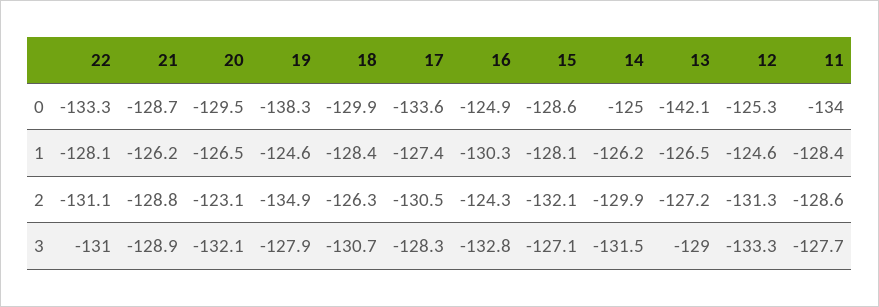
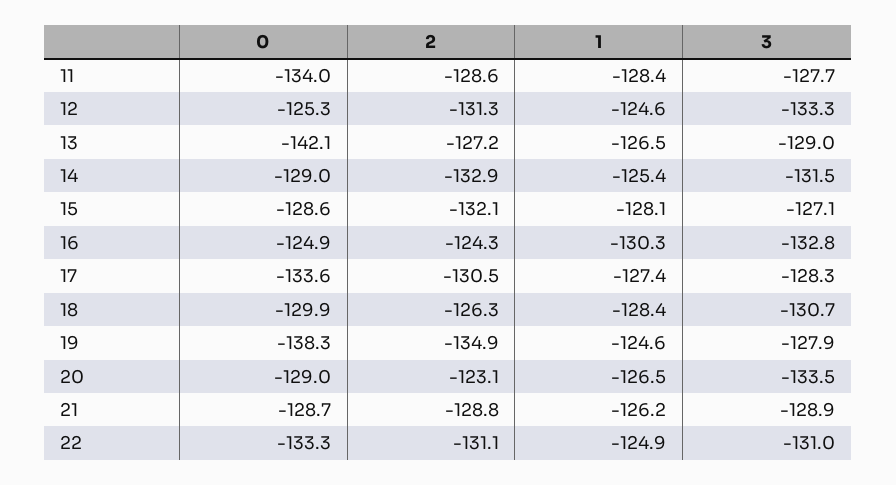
20, 0: -129.5 -> -129
14, 0: -125 -> -129
22, 1: -128.1 -> -124.9
14, 1: -126.2 -> -125.4
14, 2: -129.9 -> -132.9
20, 3: -132.1 -> -133.5

